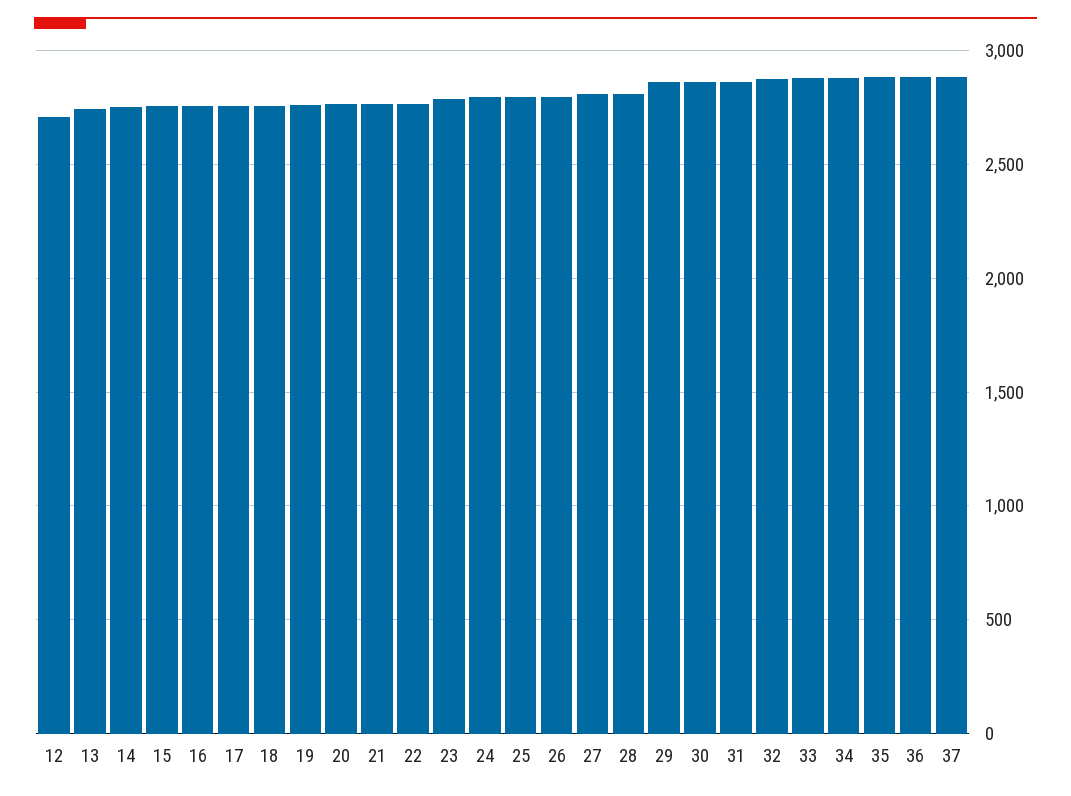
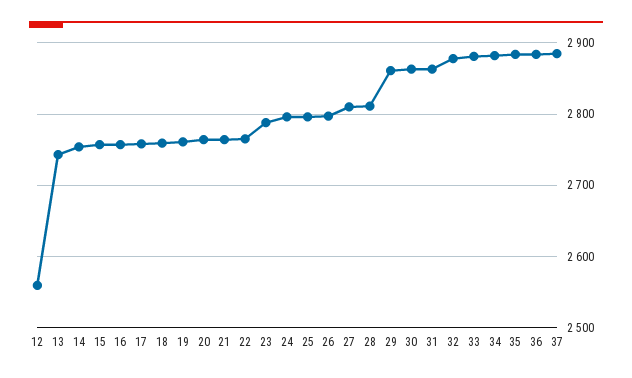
12: 2700 -> 2560

